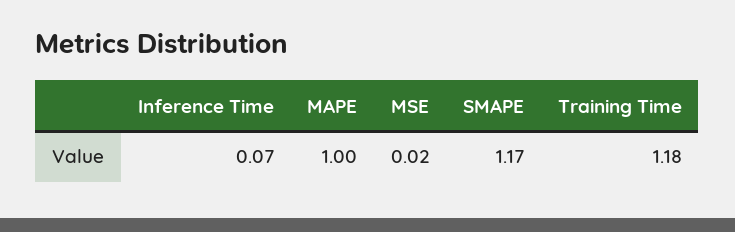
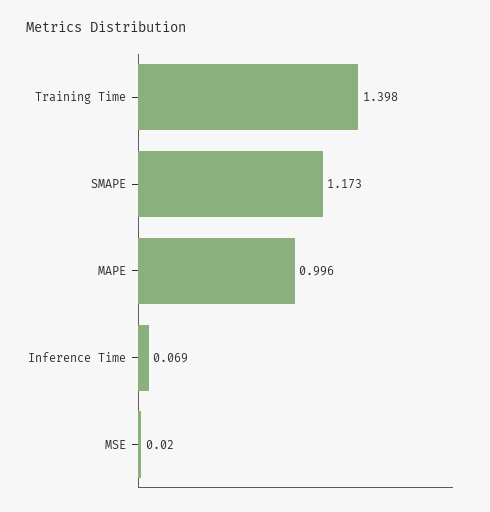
Training Time: 1.18 -> 1.398

